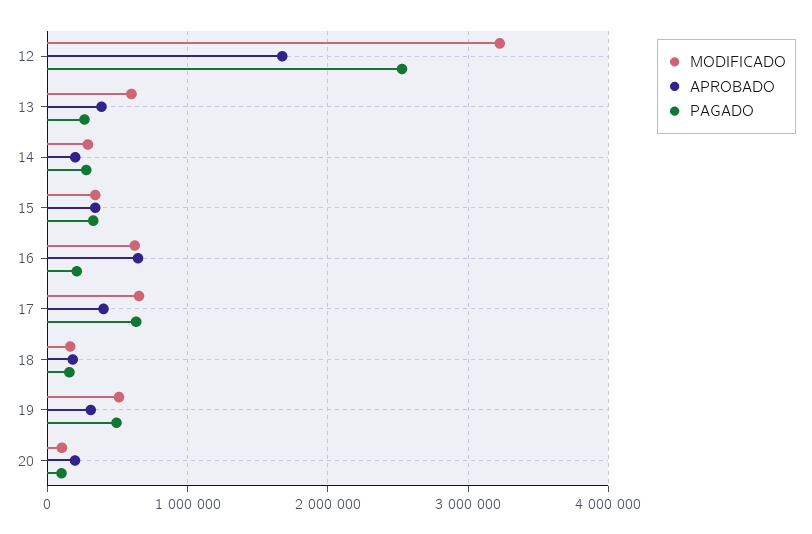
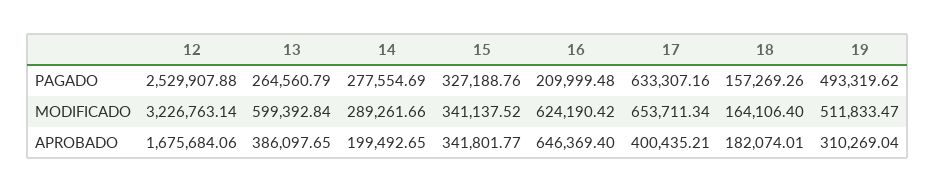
MODIFICADO, 20: 100000 -> none
APROBADO, 20: 200000 -> none
PAGADO, 20: 100000 -> none

